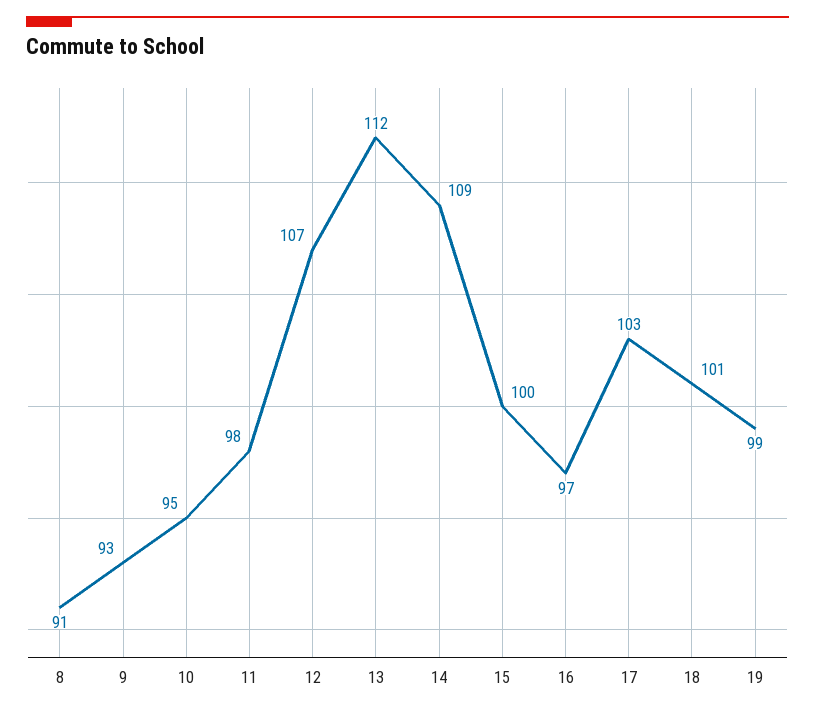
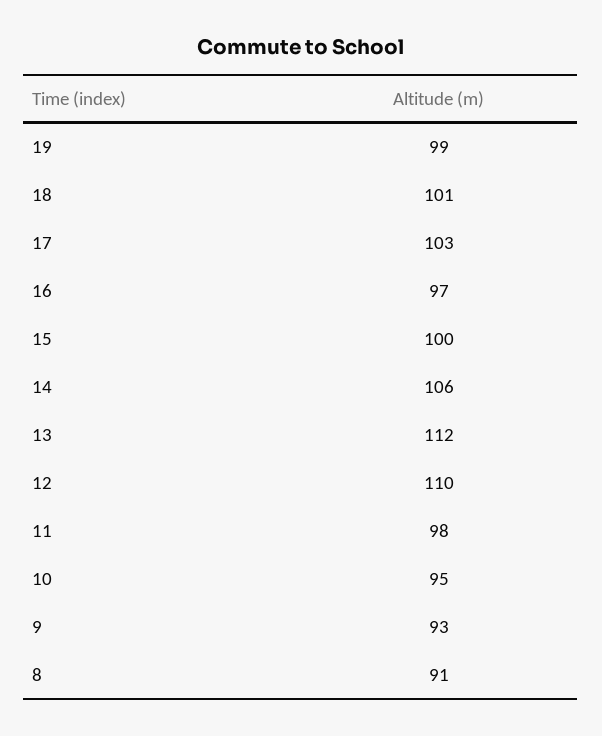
12: 107 -> 110
14: 109 -> 106

